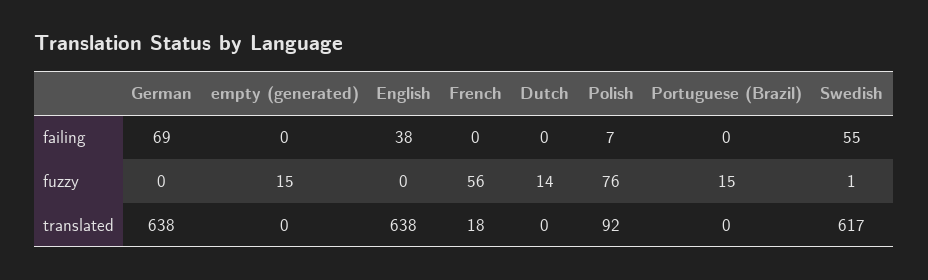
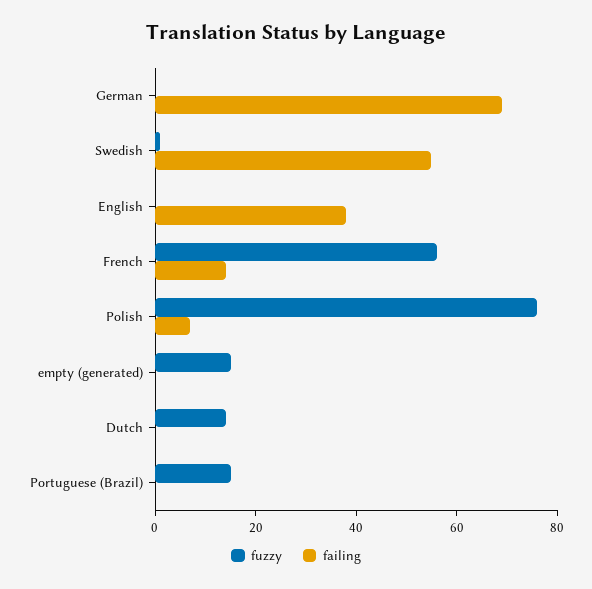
failing, French: 0 -> 15
translated, German: 638 -> none
translated, empty (generated): 0 -> none
translated, English: 638 -> none
translated, French: 18 -> none
translated, Dutch: 0 -> none
translated, Polish: 92 -> none
translated, Portuguese (Brazil): 0 -> none
translated, Swedish: 617 -> none

